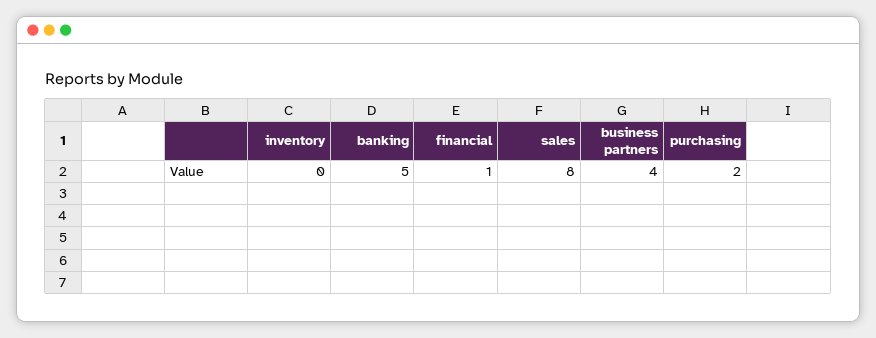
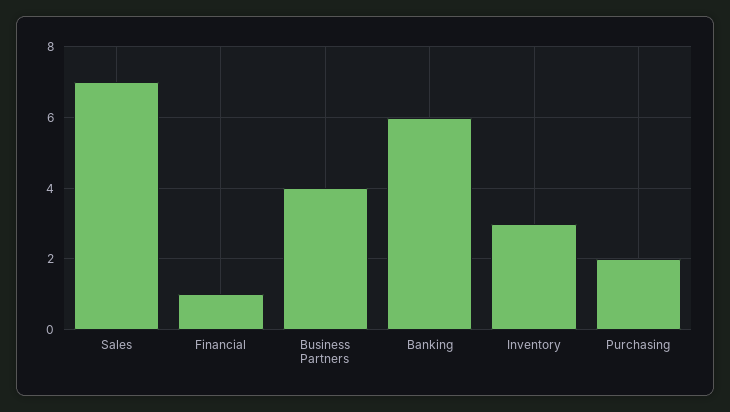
inventory: 0 -> 3
banking: 5 -> 6
sales: 8 -> 7

